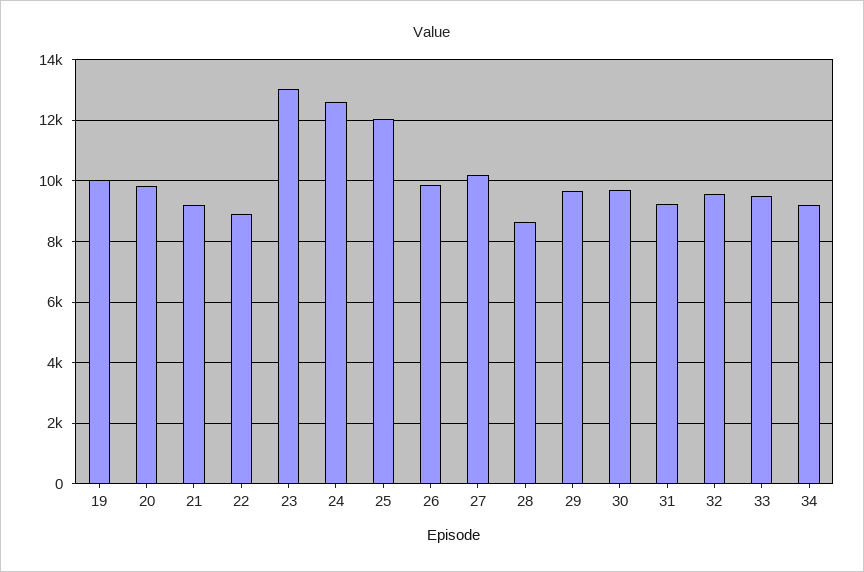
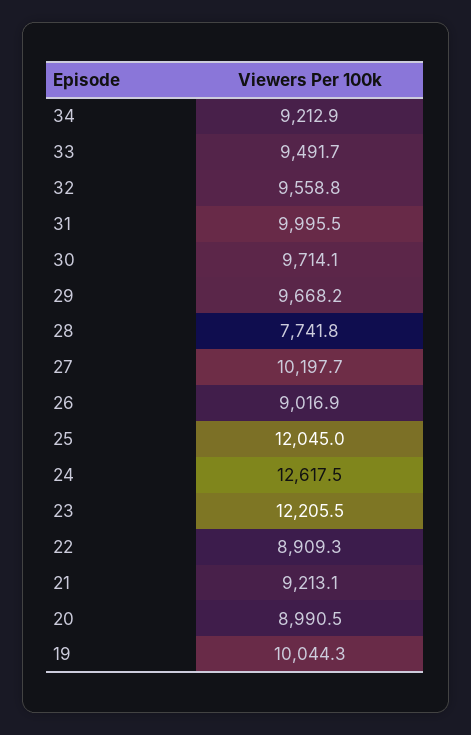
20: 9800 -> 8990.5
23: 13000 -> 12205.5
26: 9800 -> 9016.9
28: 8600 -> 7741.8
31: 9200 -> 9995.5

